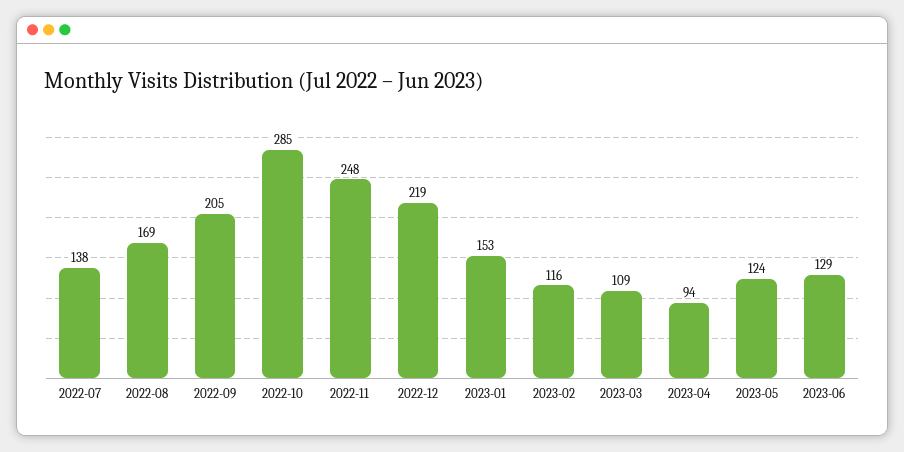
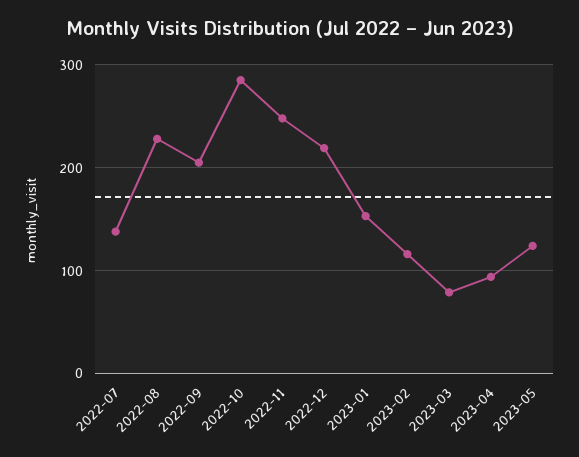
2022-08: 169 -> 230
2023-03: 109 -> 80
2023-06: 129 -> none

